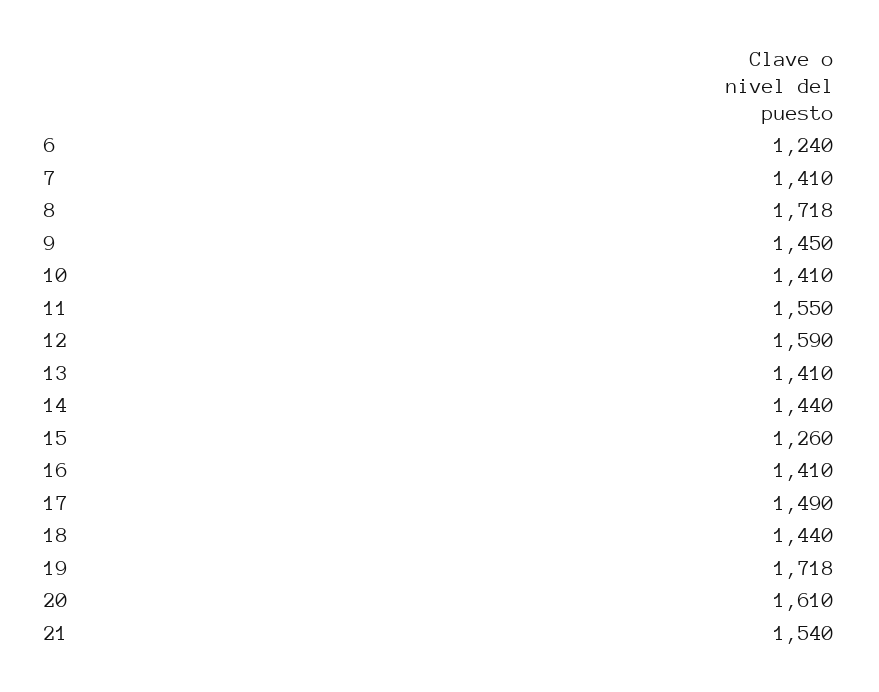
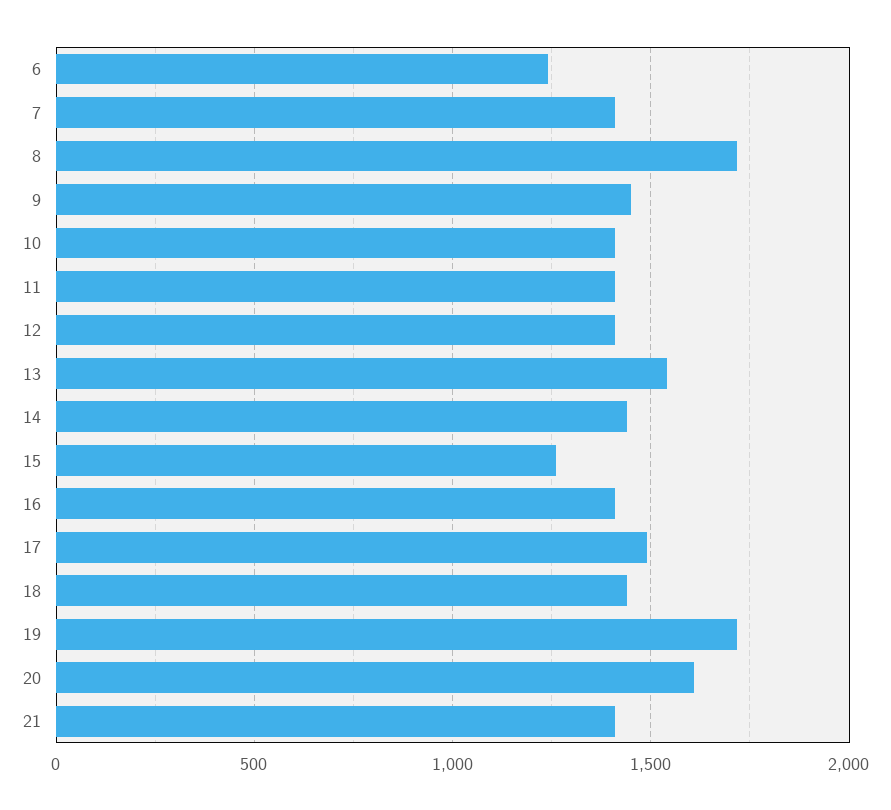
11: 1550 -> 1400
12: 1590 -> 1400
13: 1410 -> 1550
21: 1540 -> 1400

